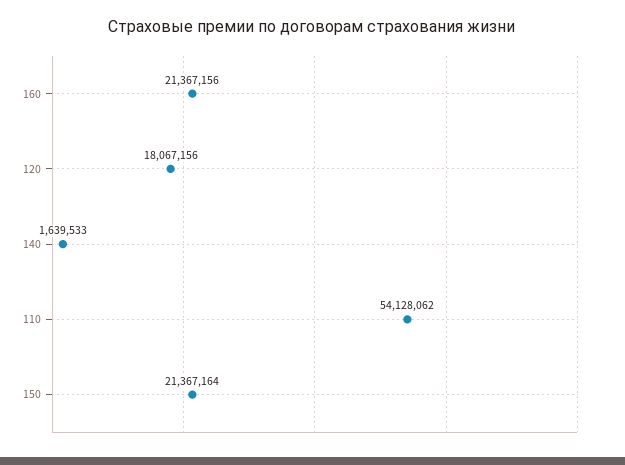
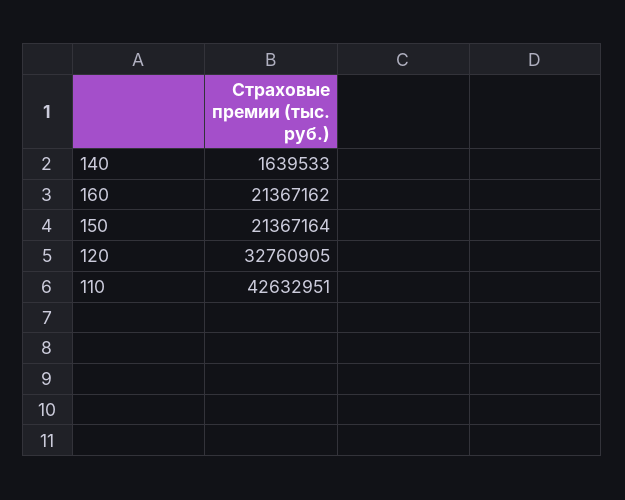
160: 21367156 -> 21367162
120: 18067156 -> 32760905
110: 54128062 -> 42632951

